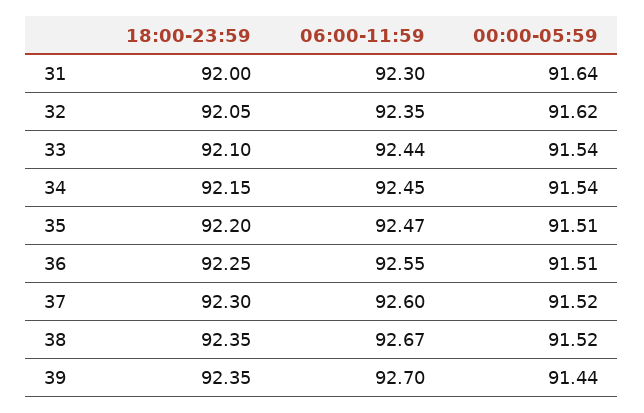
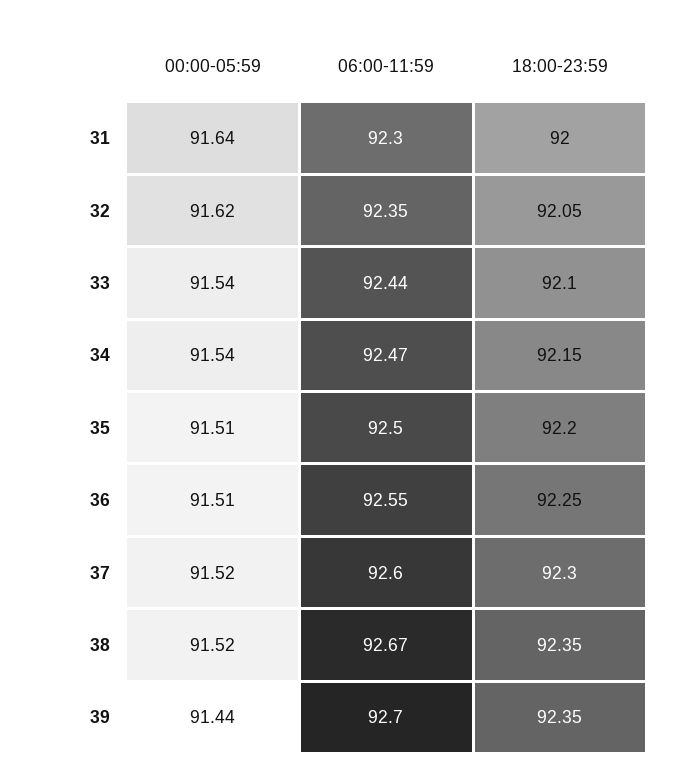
06:00-11:59, 34: 92.45 -> 92.47
06:00-11:59, 35: 92.47 -> 92.5

